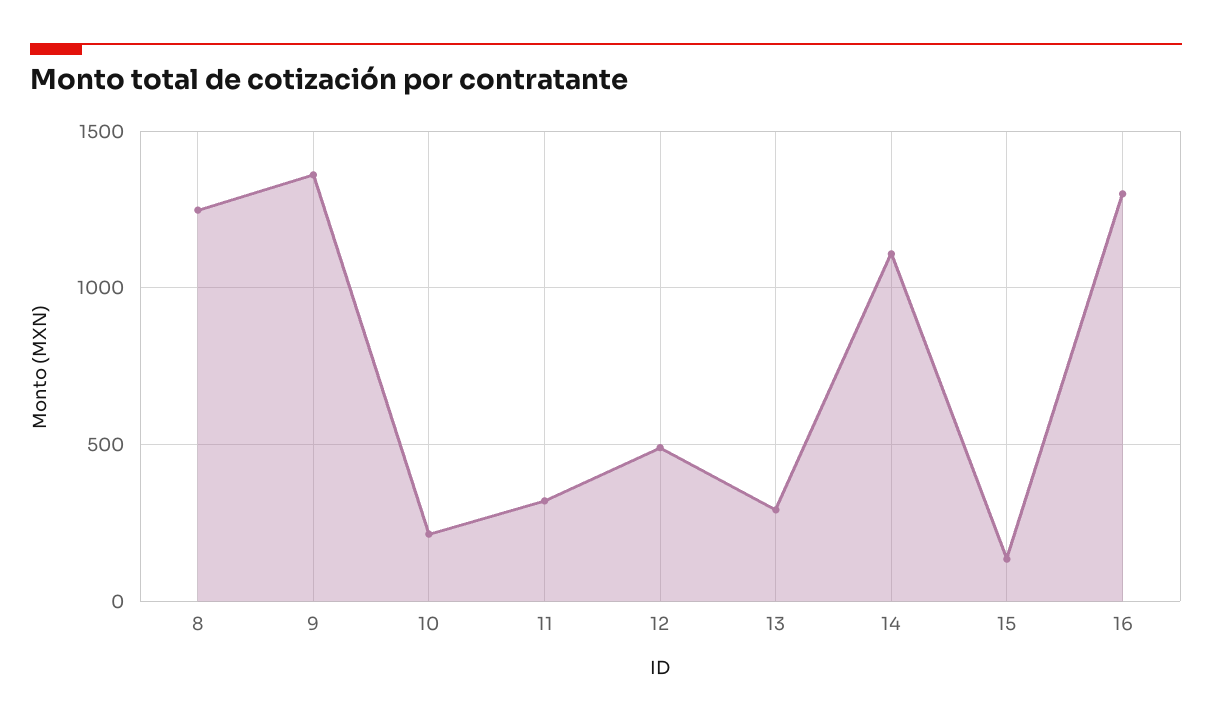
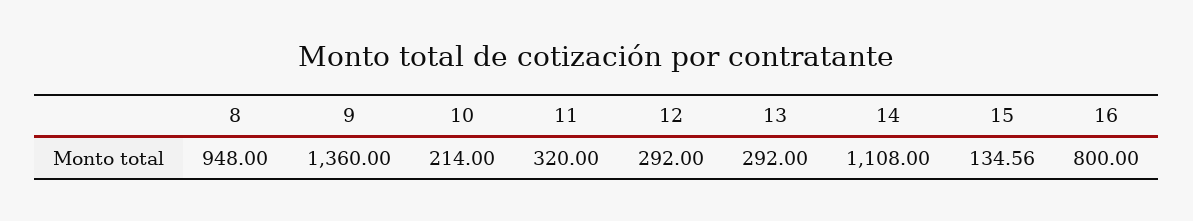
8: 1250 -> 948
12: 500 -> 292
16: 1300 -> 800

